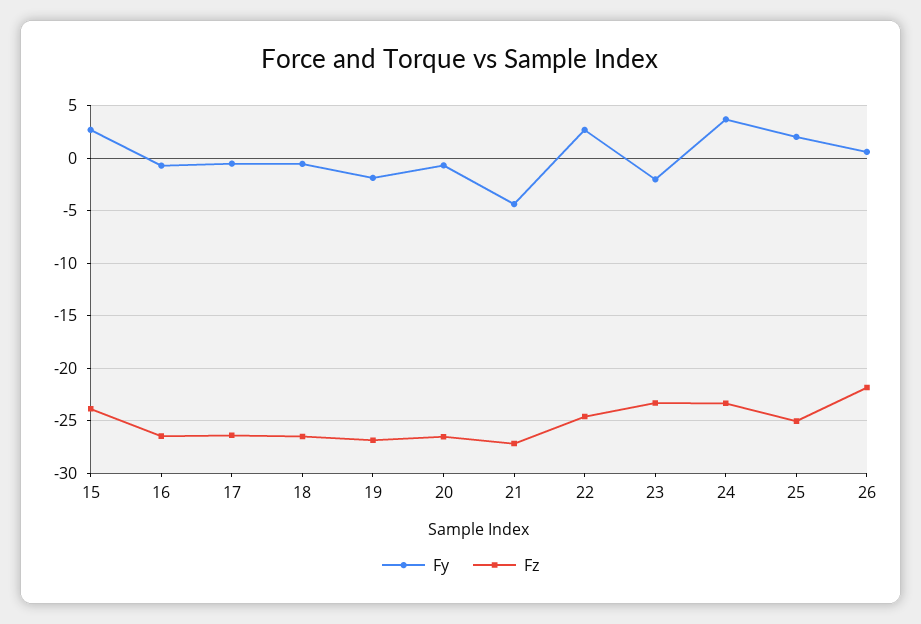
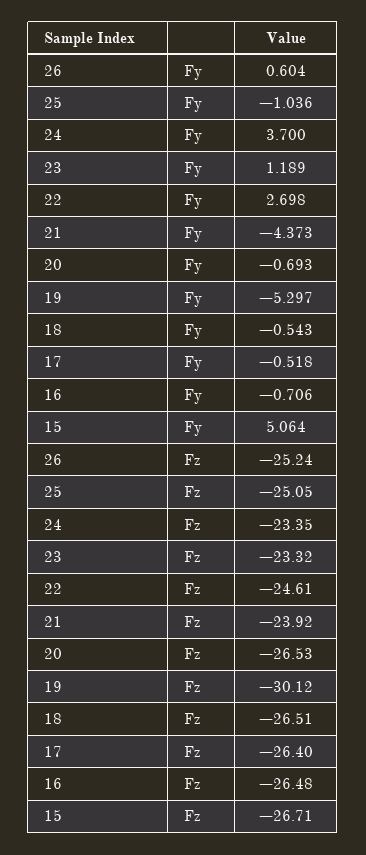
Fy, 15: 3 -> 5.064
Fz, 15: -24 -> -26.71
Fy, 19: -2 -> -5.297
Fz, 19: -27 -> -30.12
Fz, 21: -27 -> -23.92
Fy, 23: -2 -> 1.189
Fy, 25: 2 -> -1.036
Fz, 26: -22 -> -25.24

